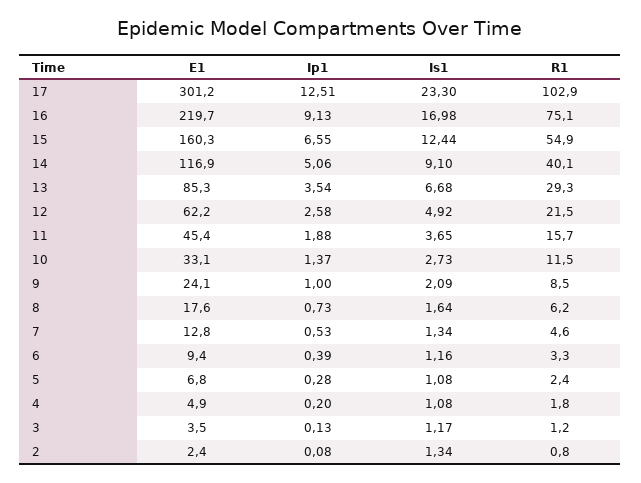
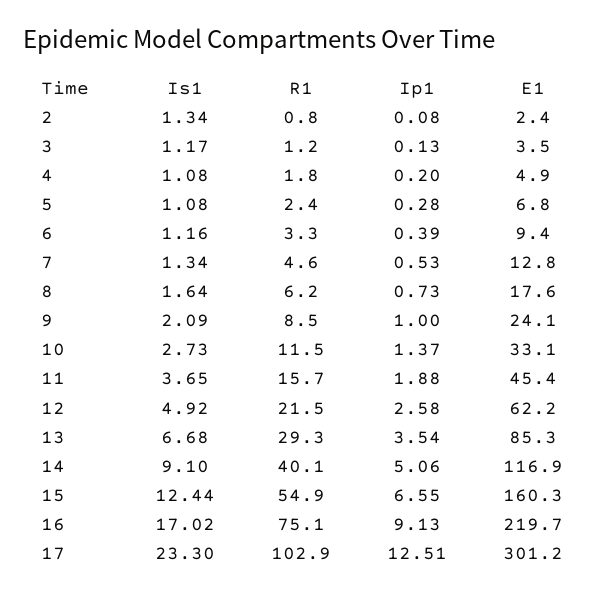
Is1, 16: 16.98 -> 17.02

